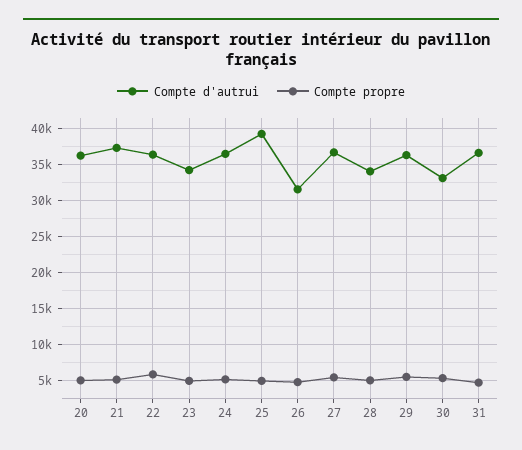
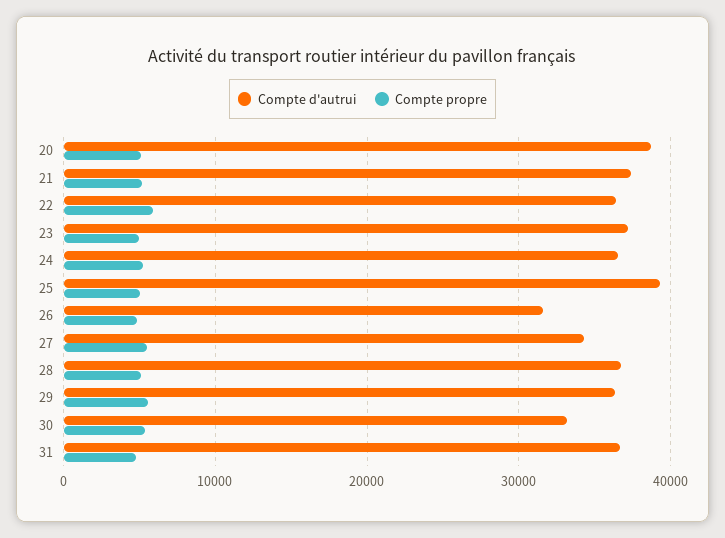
Compte d'autrui, 20: 36000 -> 39000
Compte d'autrui, 23: 34000 -> 37000
Compte d'autrui, 27: 37000 -> 34000
Compte d'autrui, 28: 34000 -> 37000

